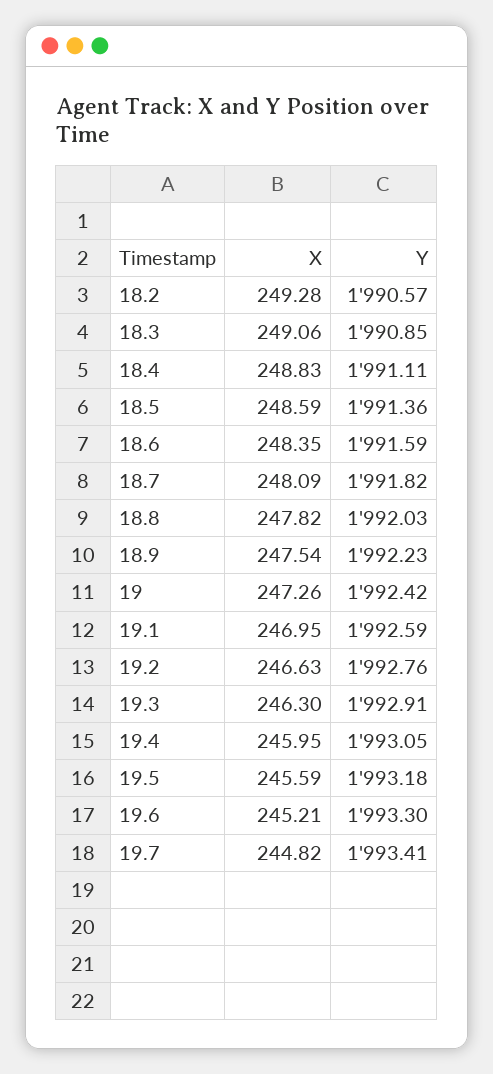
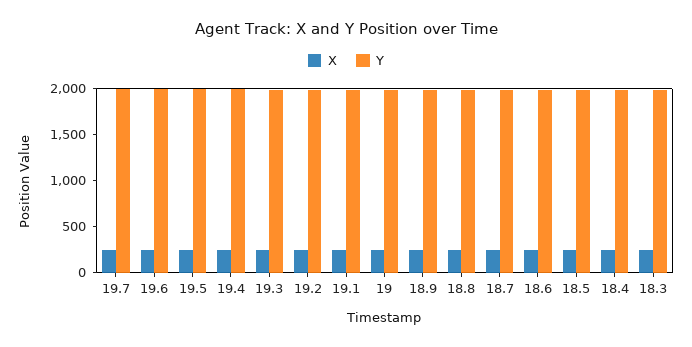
X, 18.2: 249.28 -> none
Y, 18.2: 1990.57 -> none

